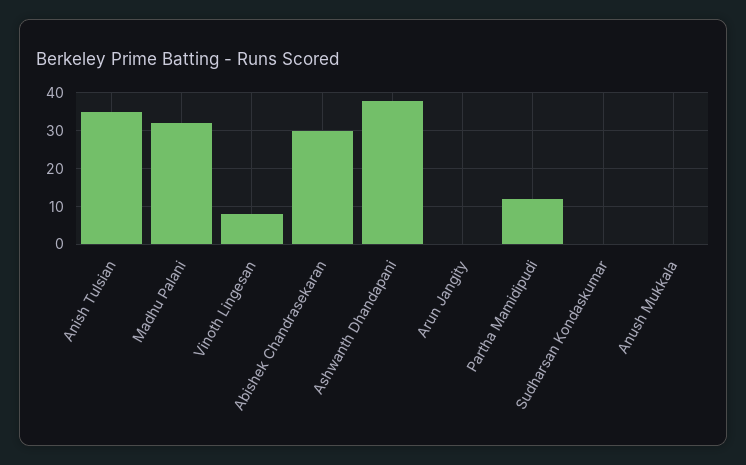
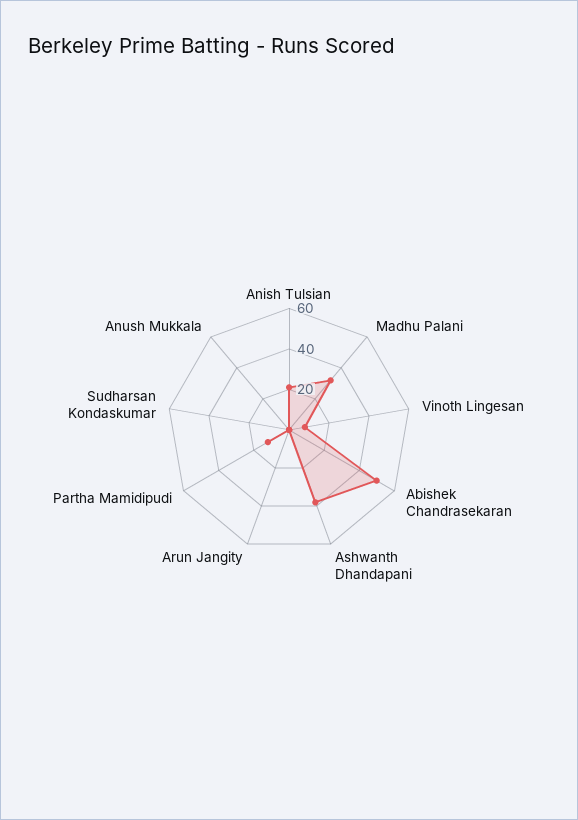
Anish Tulsian: 35 -> 20
Abishek Chandrasekaran: 30 -> 50

